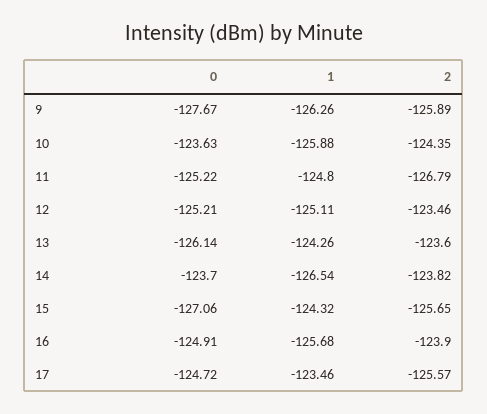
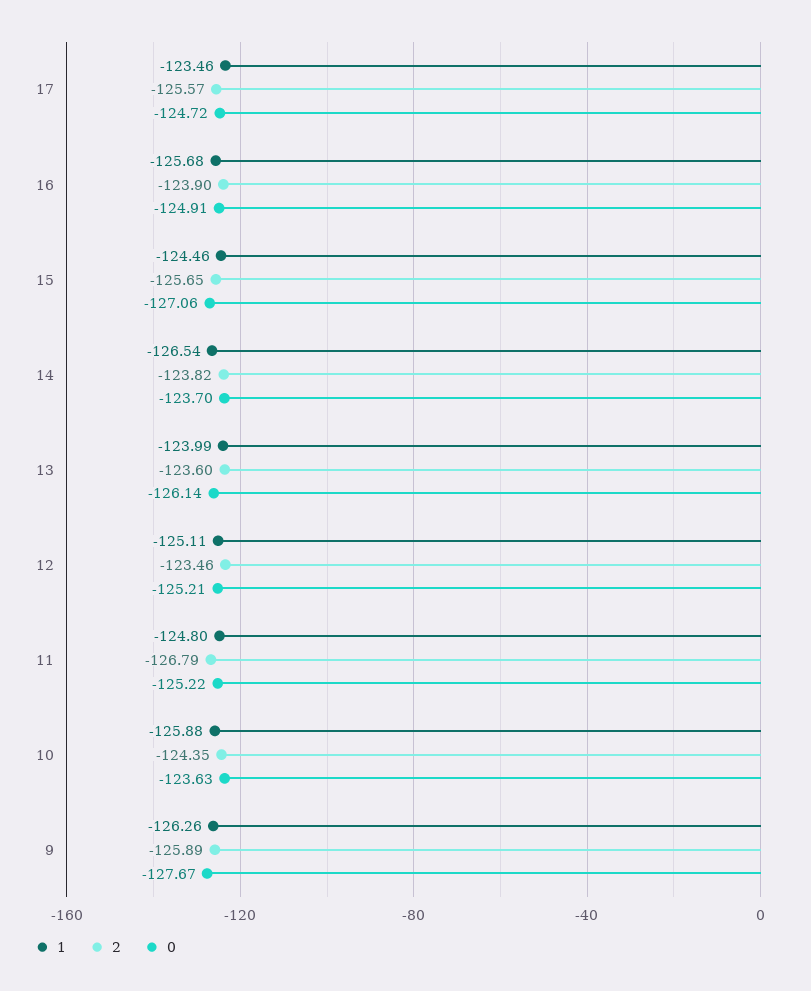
1, 13: -124.26 -> -123.99
1, 15: -124.32 -> -124.46

